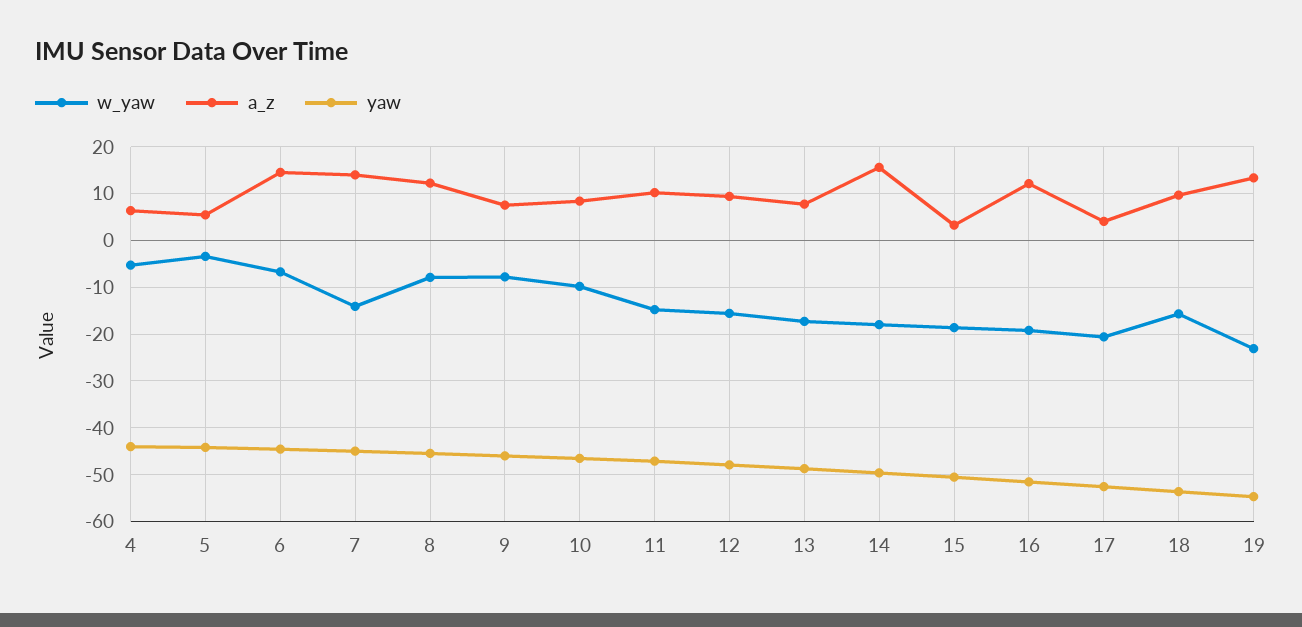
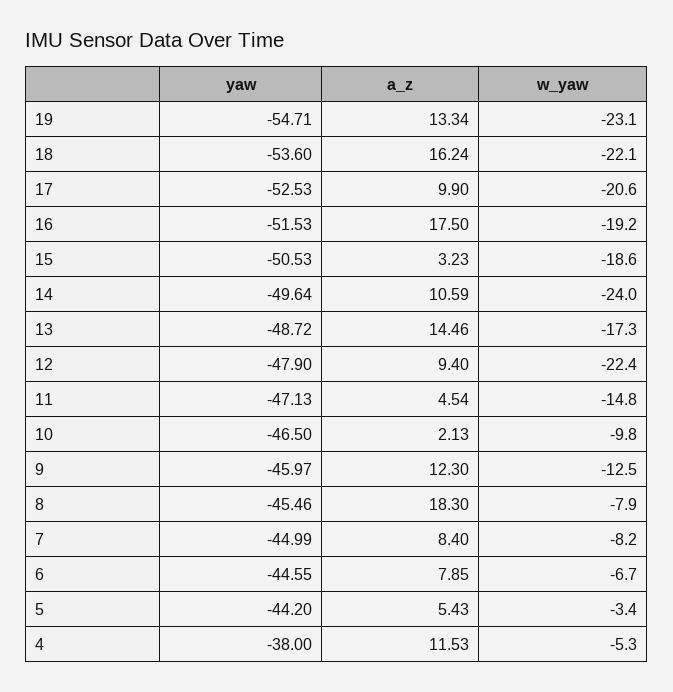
a_z, 4: 6 -> 11.53
yaw, 4: -44 -> -38
a_z, 6: 14 -> 7.85
w_yaw, 7: -14 -> -8.2
a_z, 7: 14 -> 8.4
a_z, 8: 12 -> 18.3
w_yaw, 9: -8 -> -12.5
a_z, 9: 8 -> 12.3
a_z, 10: 8 -> 2.13
a_z, 11: 10 -> 4.54
w_yaw, 12: -16 -> -22.4
a_z, 13: 8 -> 14.46
w_yaw, 14: -18 -> -24
a_z, 14: 16 -> 10.59
a_z, 16: 12 -> 17.5
a_z, 17: 4 -> 9.9
w_yaw, 18: -16 -> -22.1
a_z, 18: 10 -> 16.24

